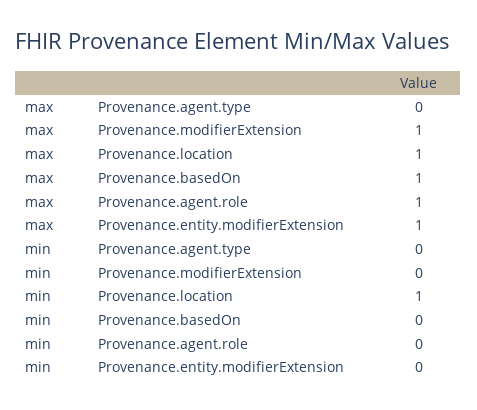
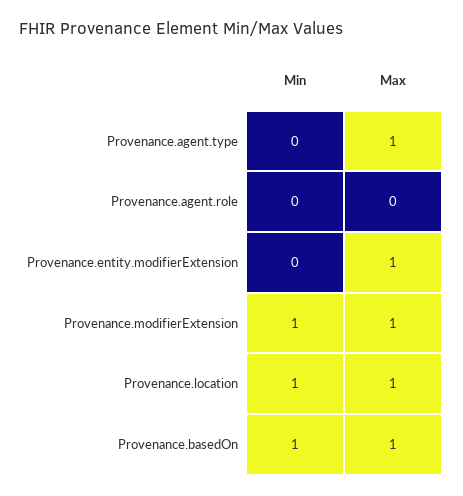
max, Provenance.agent.type: 0 -> 1
max, Provenance.agent.role: 1 -> 0
min, Provenance.modifierExtension: 0 -> 1
min, Provenance.basedOn: 0 -> 1

